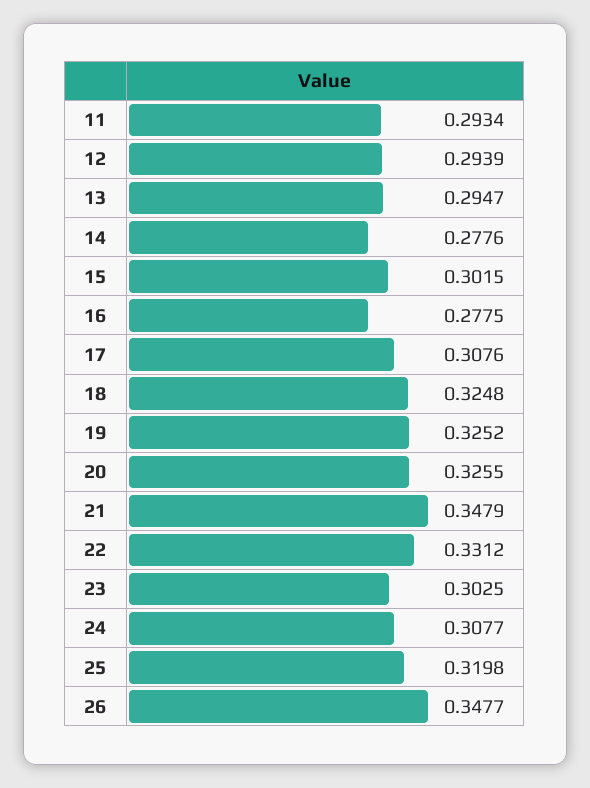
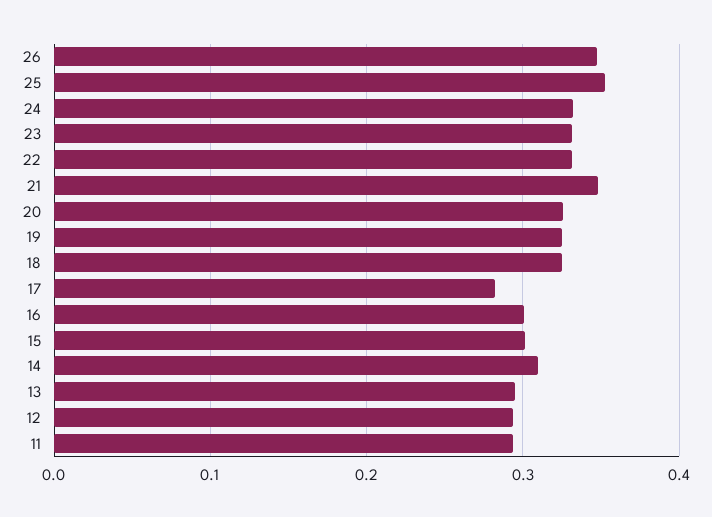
14: 0.2776 -> 0.31
16: 0.2775 -> 0.3
17: 0.3076 -> 0.28
23: 0.3025 -> 0.33
24: 0.3077 -> 0.33
25: 0.3198 -> 0.35

